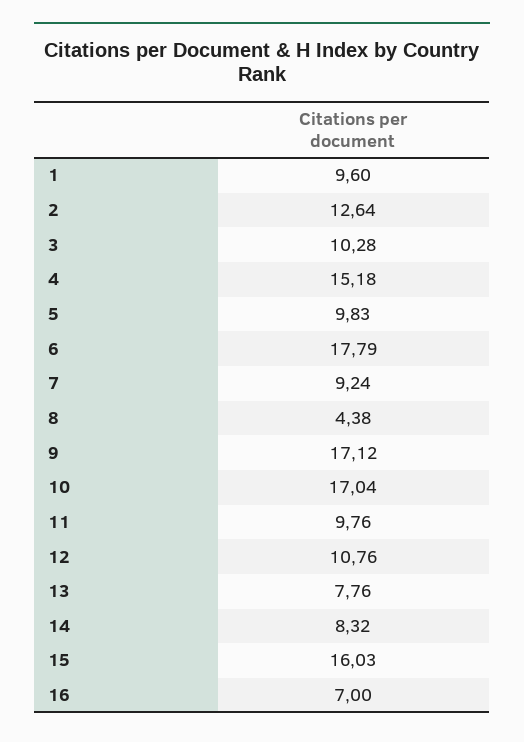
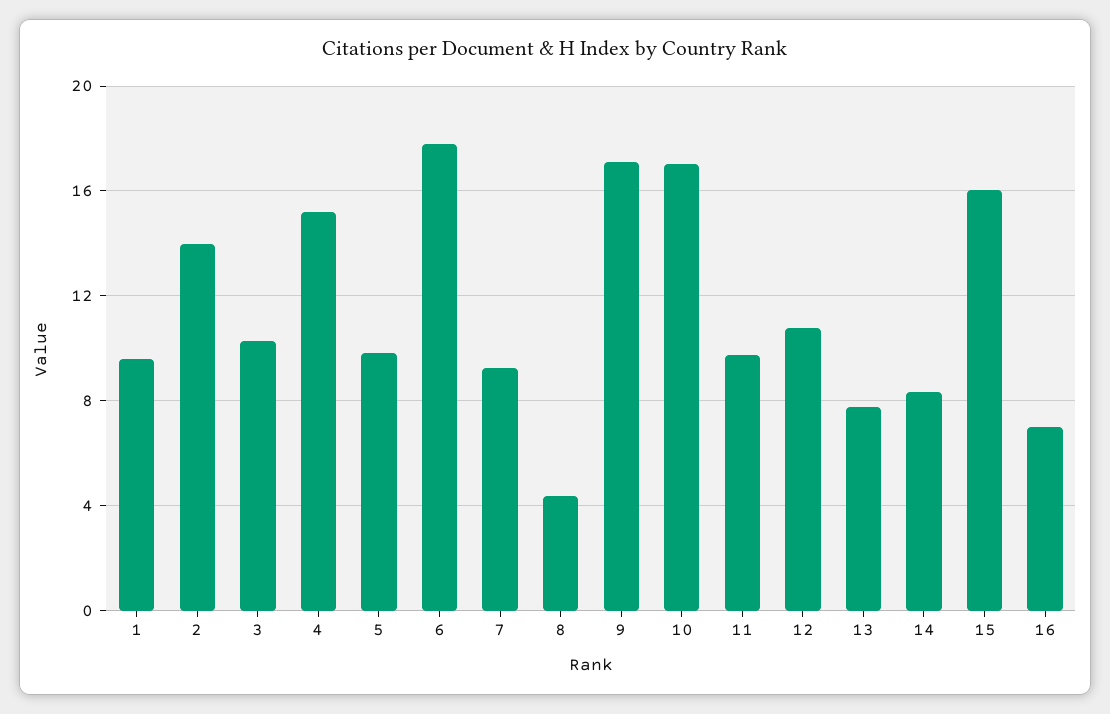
2: 12.64 -> 14

